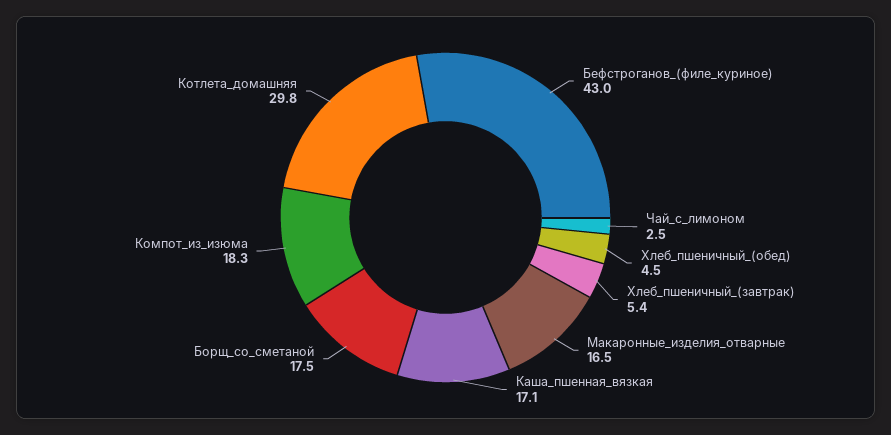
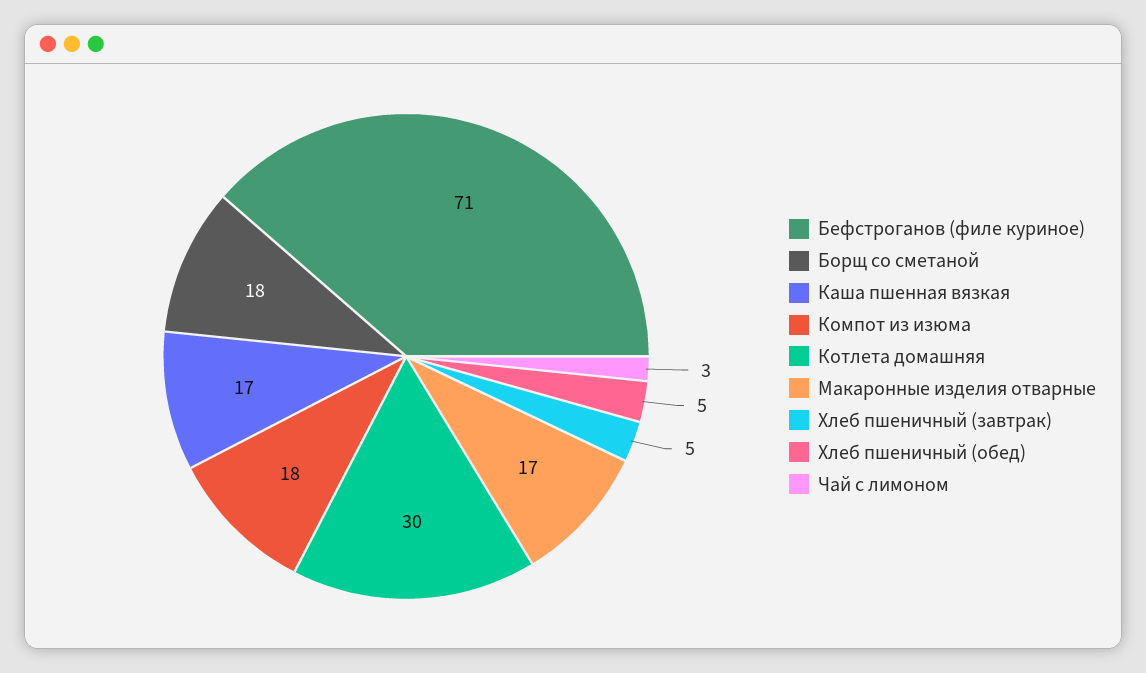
Бефстроганов_(филе_куриное): 43 -> 71

